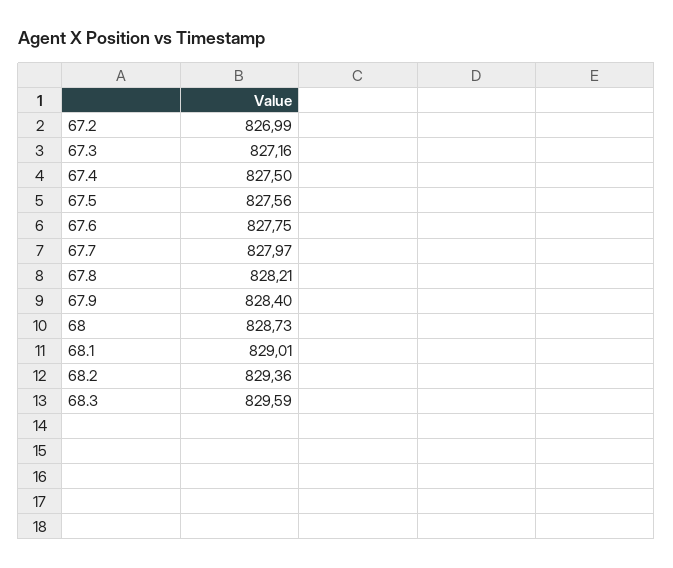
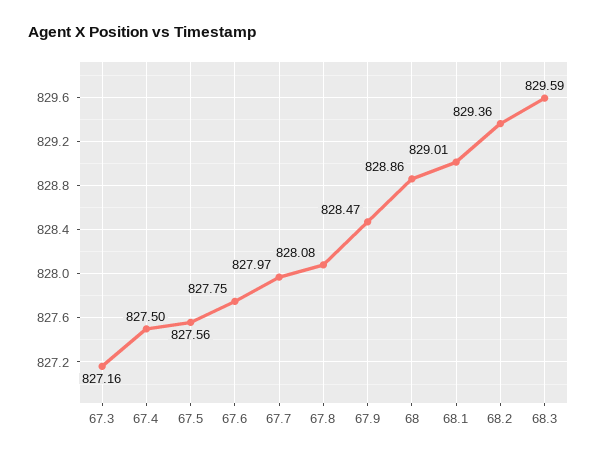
67.2: 826.99 -> none
67.8: 828.21 -> 828.08
67.9: 828.4 -> 828.47
68: 828.73 -> 828.86

